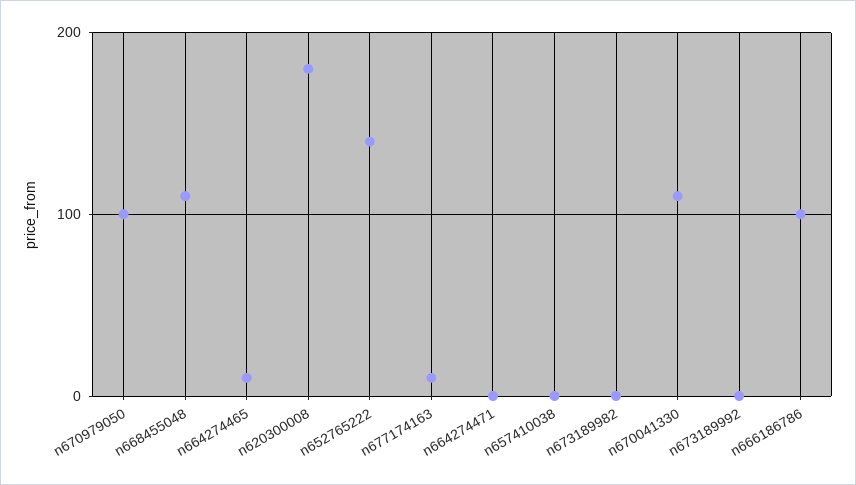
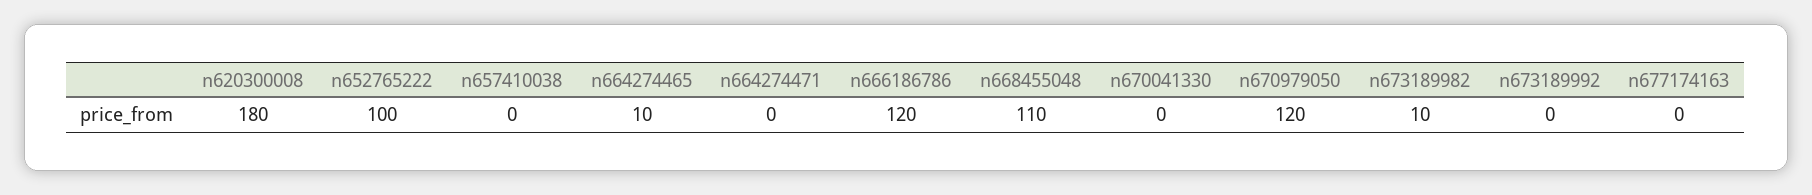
n670979050: 100 -> 120
n652765222: 140 -> 100
n677174163: 10 -> 0
n673189982: 0 -> 10
n670041330: 110 -> 0
n666186786: 100 -> 120

